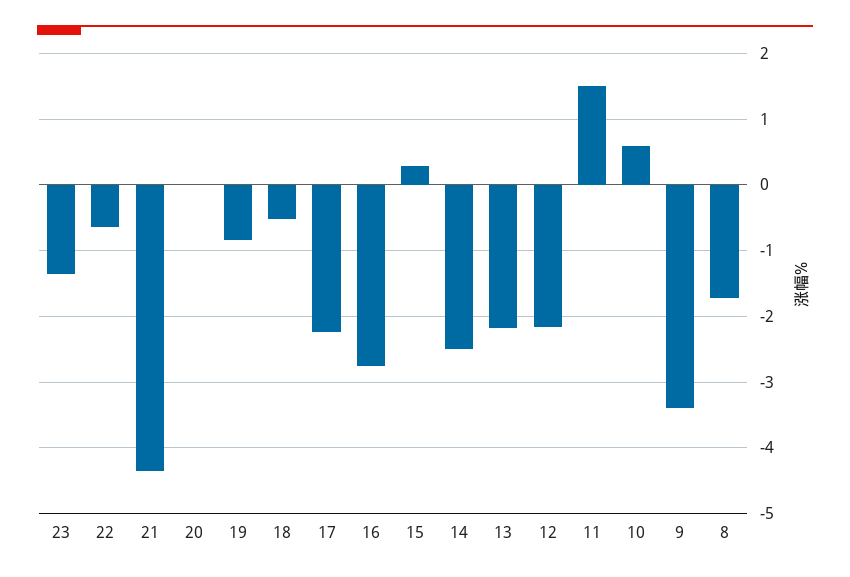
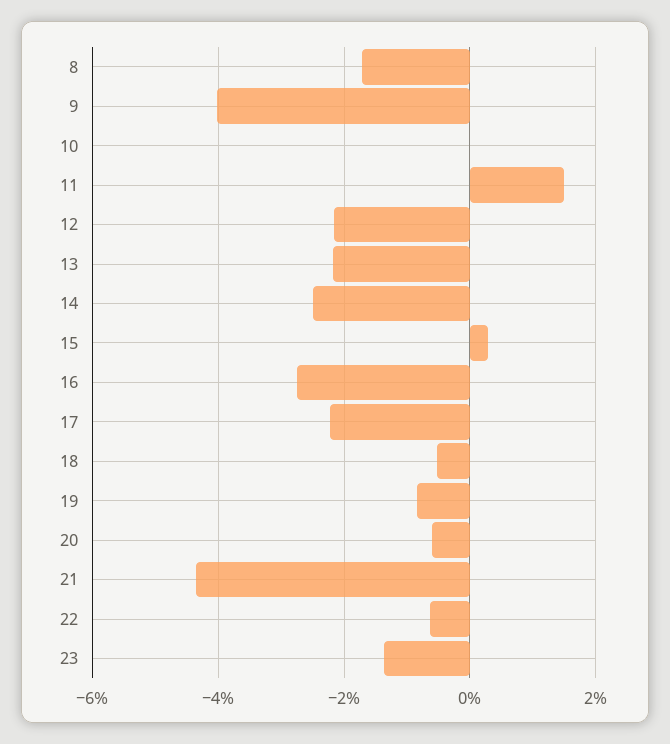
20: 0 -> -0.6
10: 0.6 -> 0
9: -3.4 -> -4

